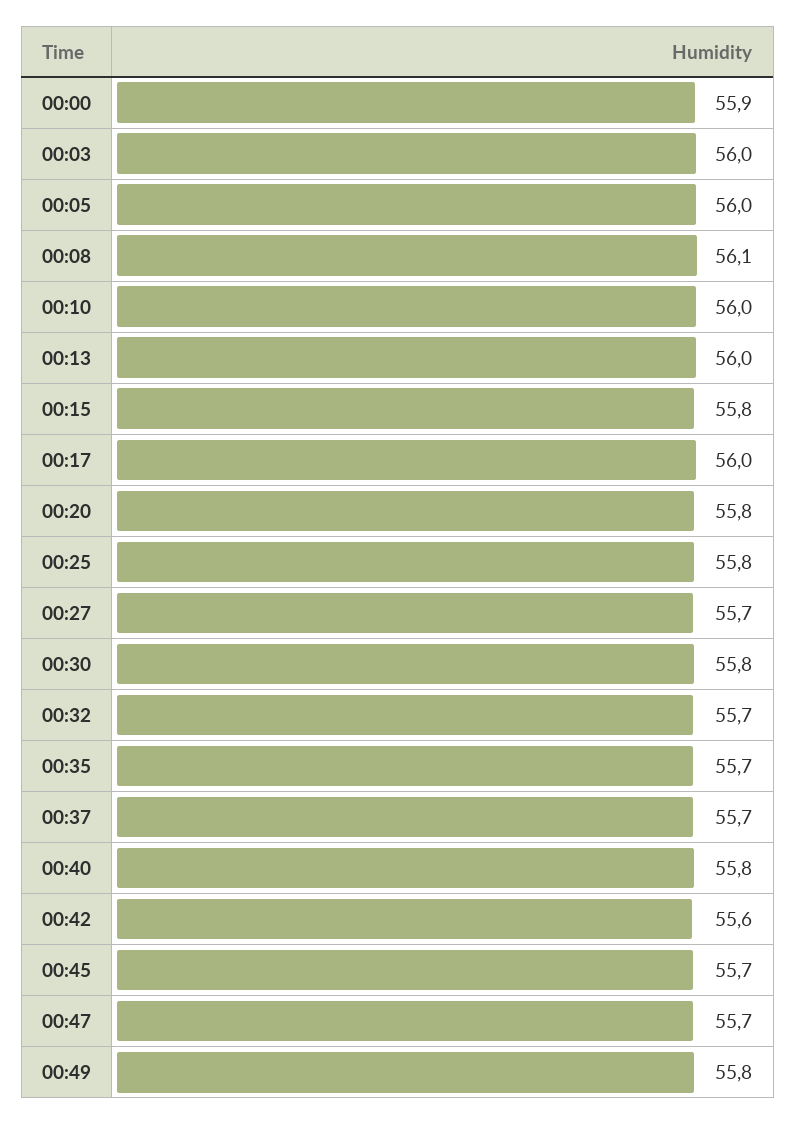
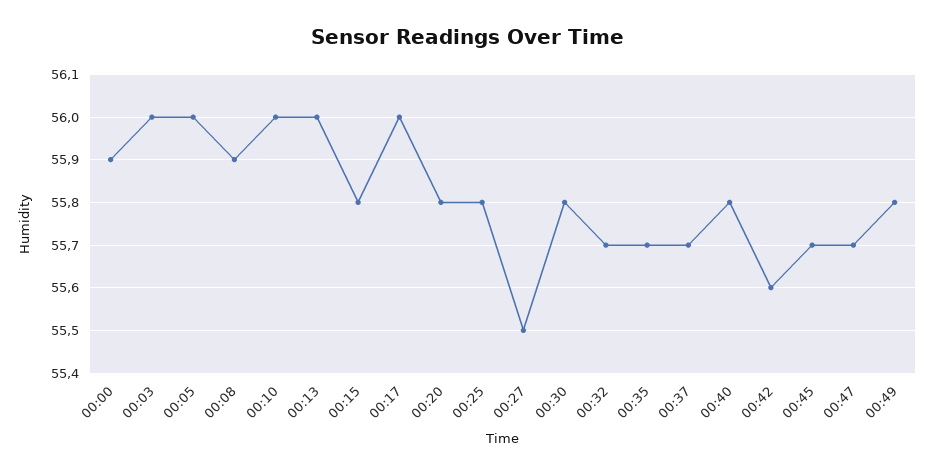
00:08: 56.1 -> 55.9
00:27: 55.7 -> 55.5

